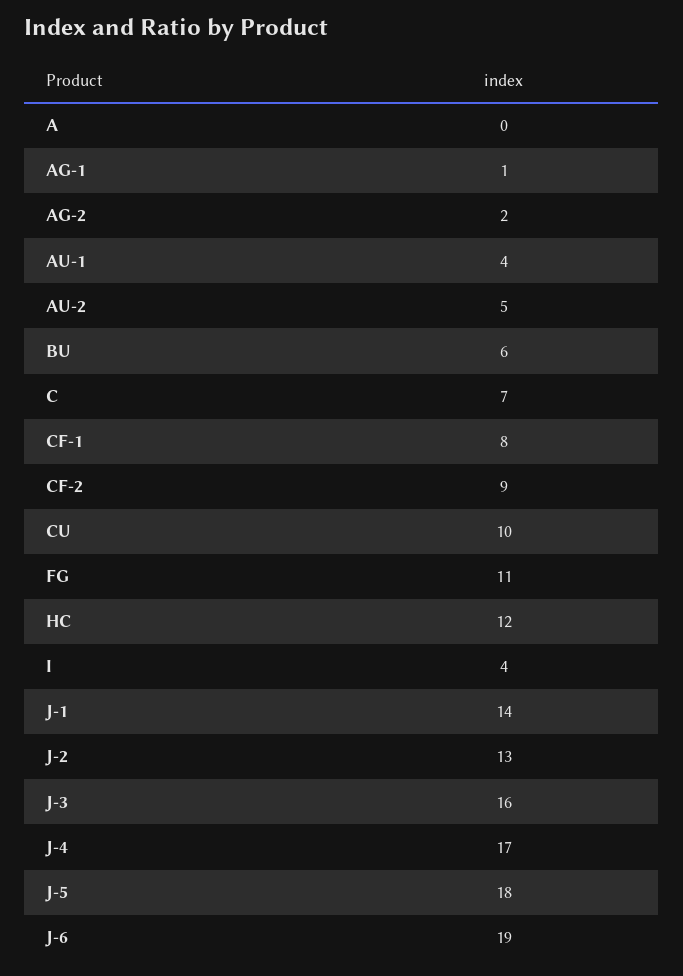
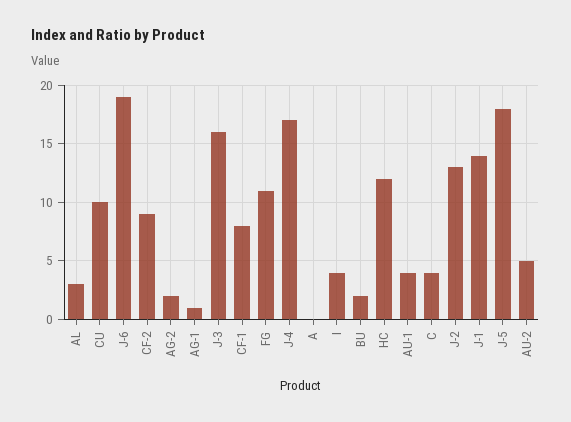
BU: 6 -> 2
C: 7 -> 4
AL: none -> 3

